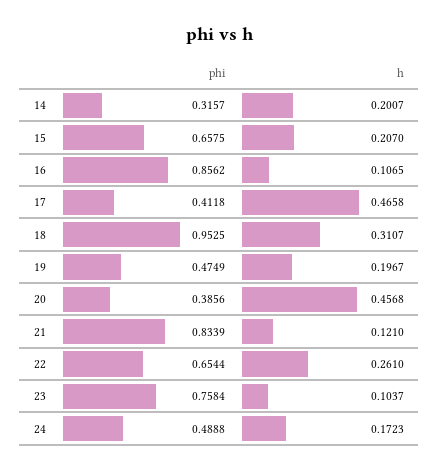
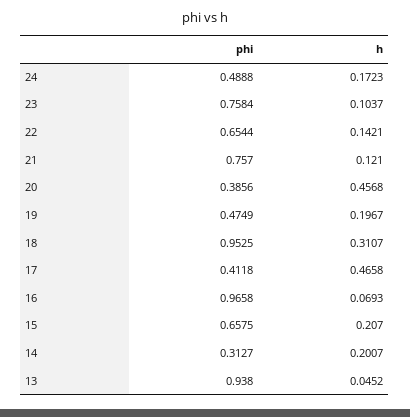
phi, 14: 0.3157 -> 0.3127
phi, 16: 0.8562 -> 0.9658
h, 16: 0.1065 -> 0.0693
phi, 21: 0.8339 -> 0.757
h, 22: 0.261 -> 0.1421
phi, 13: none -> 0.938
h, 13: none -> 0.0452

